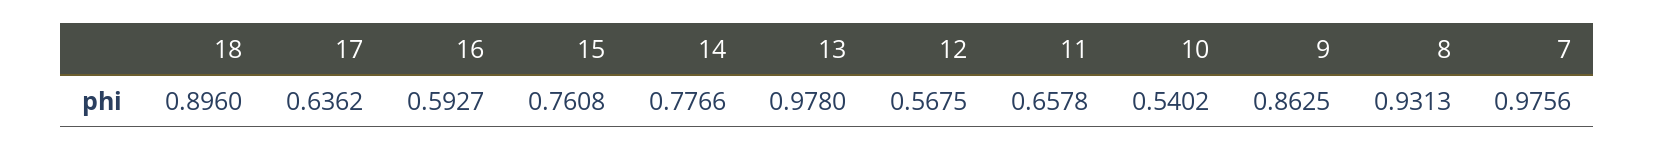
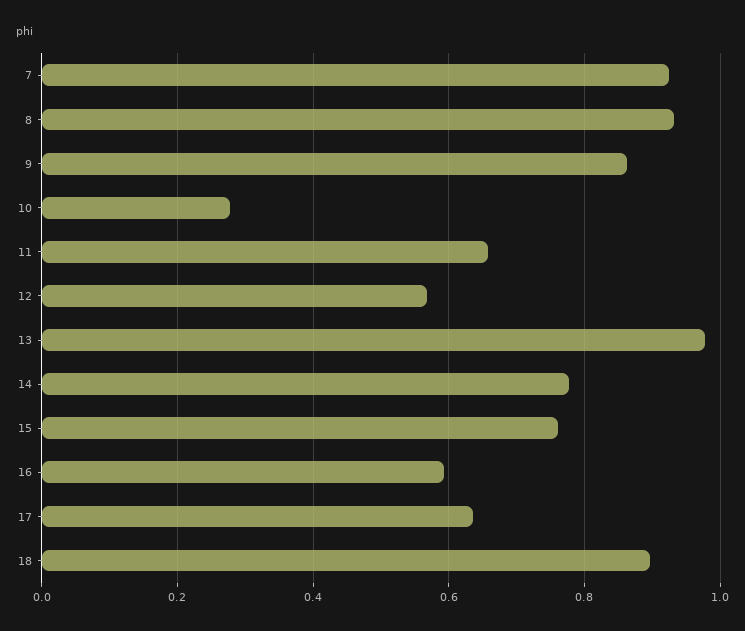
10: 0.5402 -> 0.28
7: 0.9756 -> 0.92

